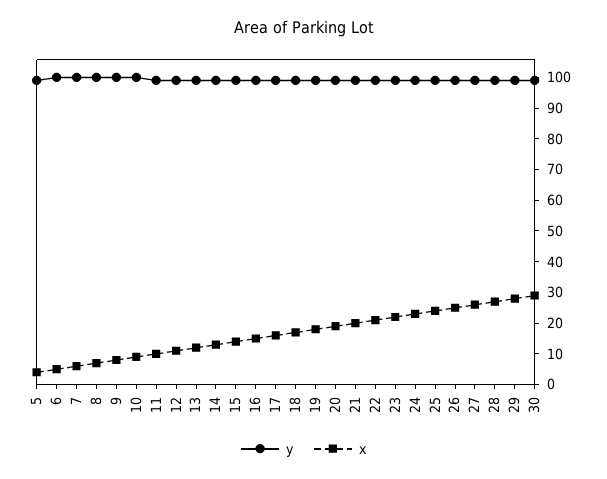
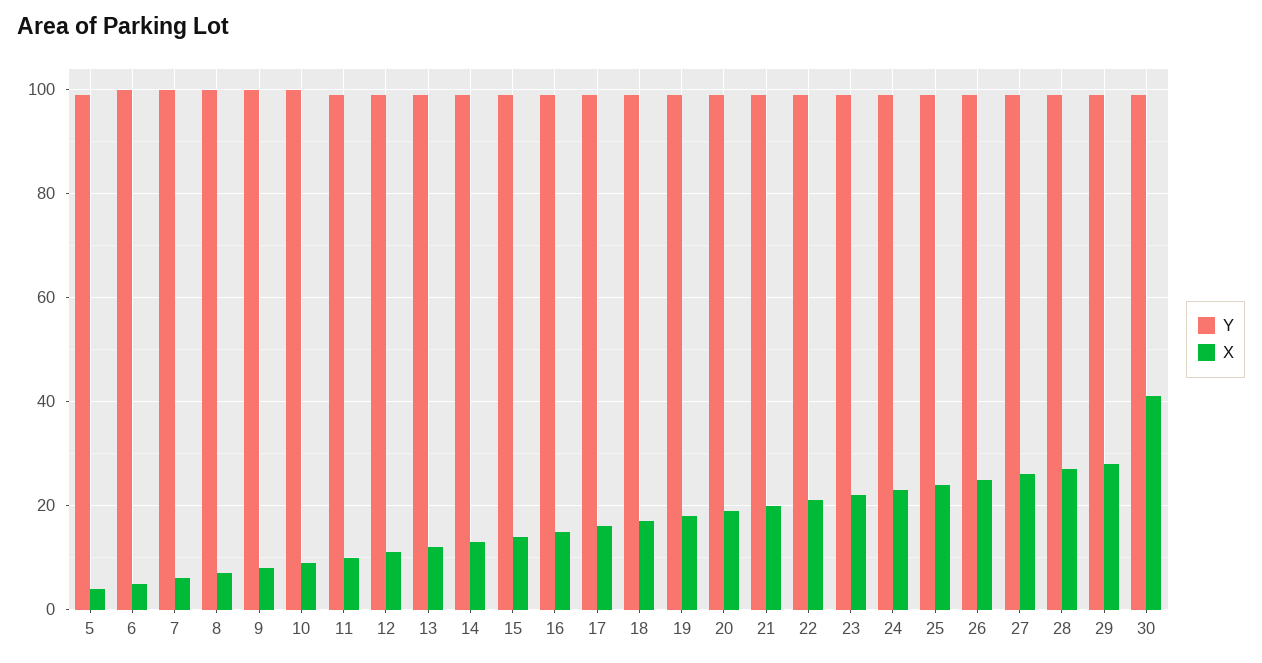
x, 30: 30 -> 40

